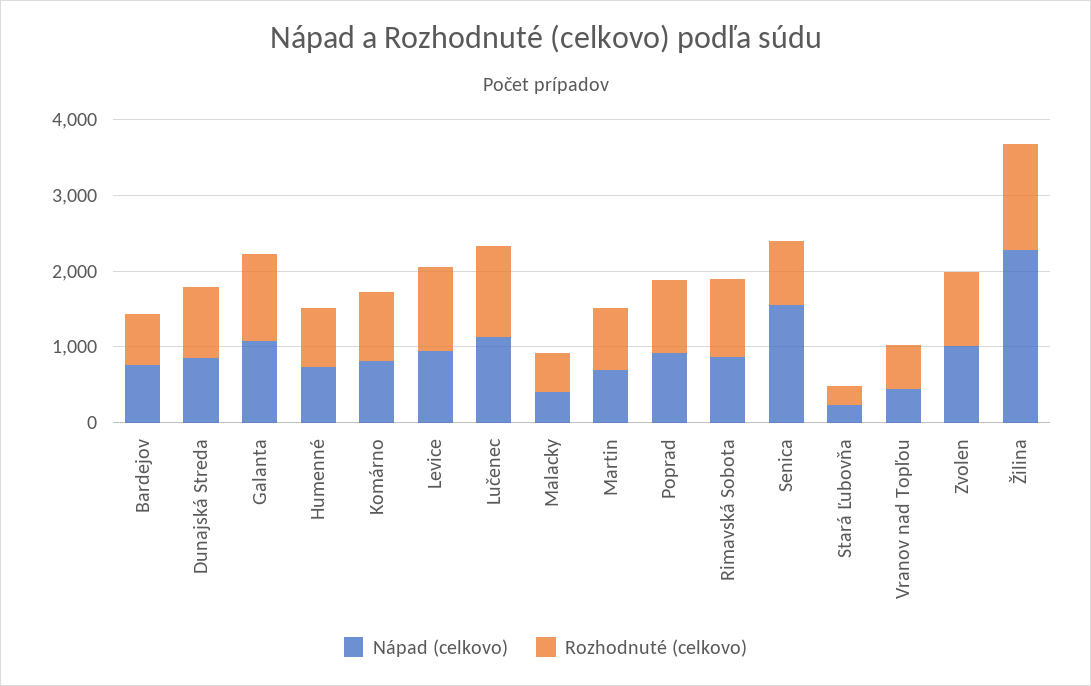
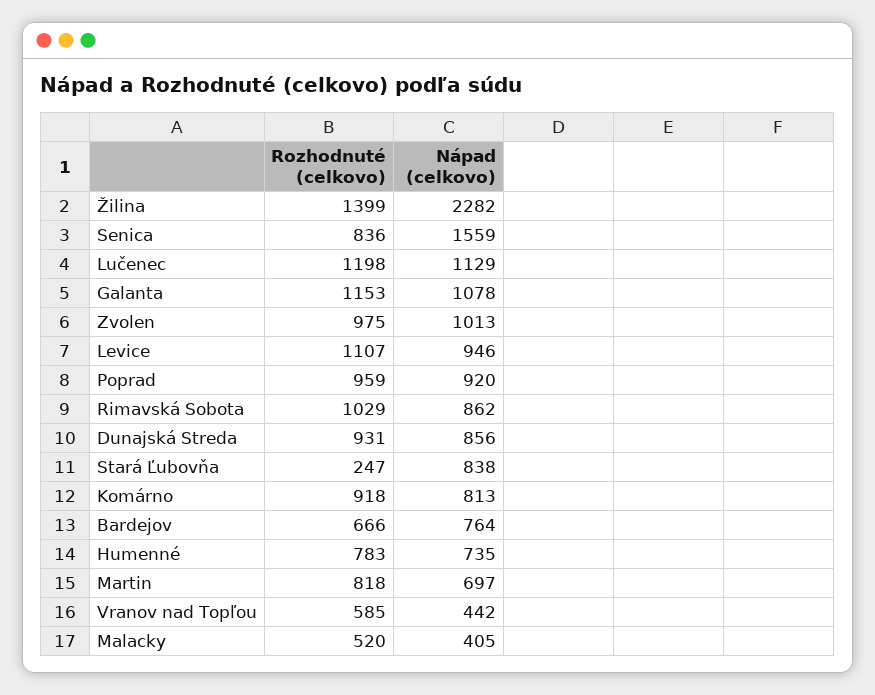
Nápad (celkovo), Stará Ľubovňa: 200 -> 838

